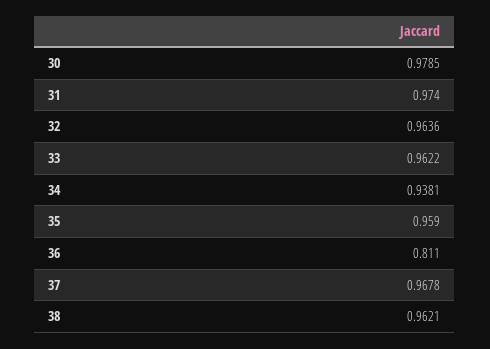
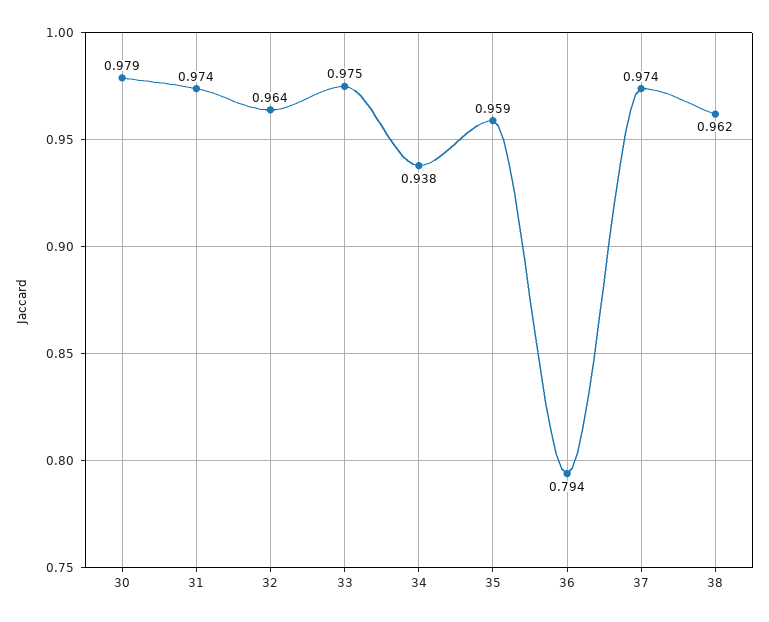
33: 0.9622 -> 0.975
36: 0.811 -> 0.794
37: 0.9678 -> 0.974

